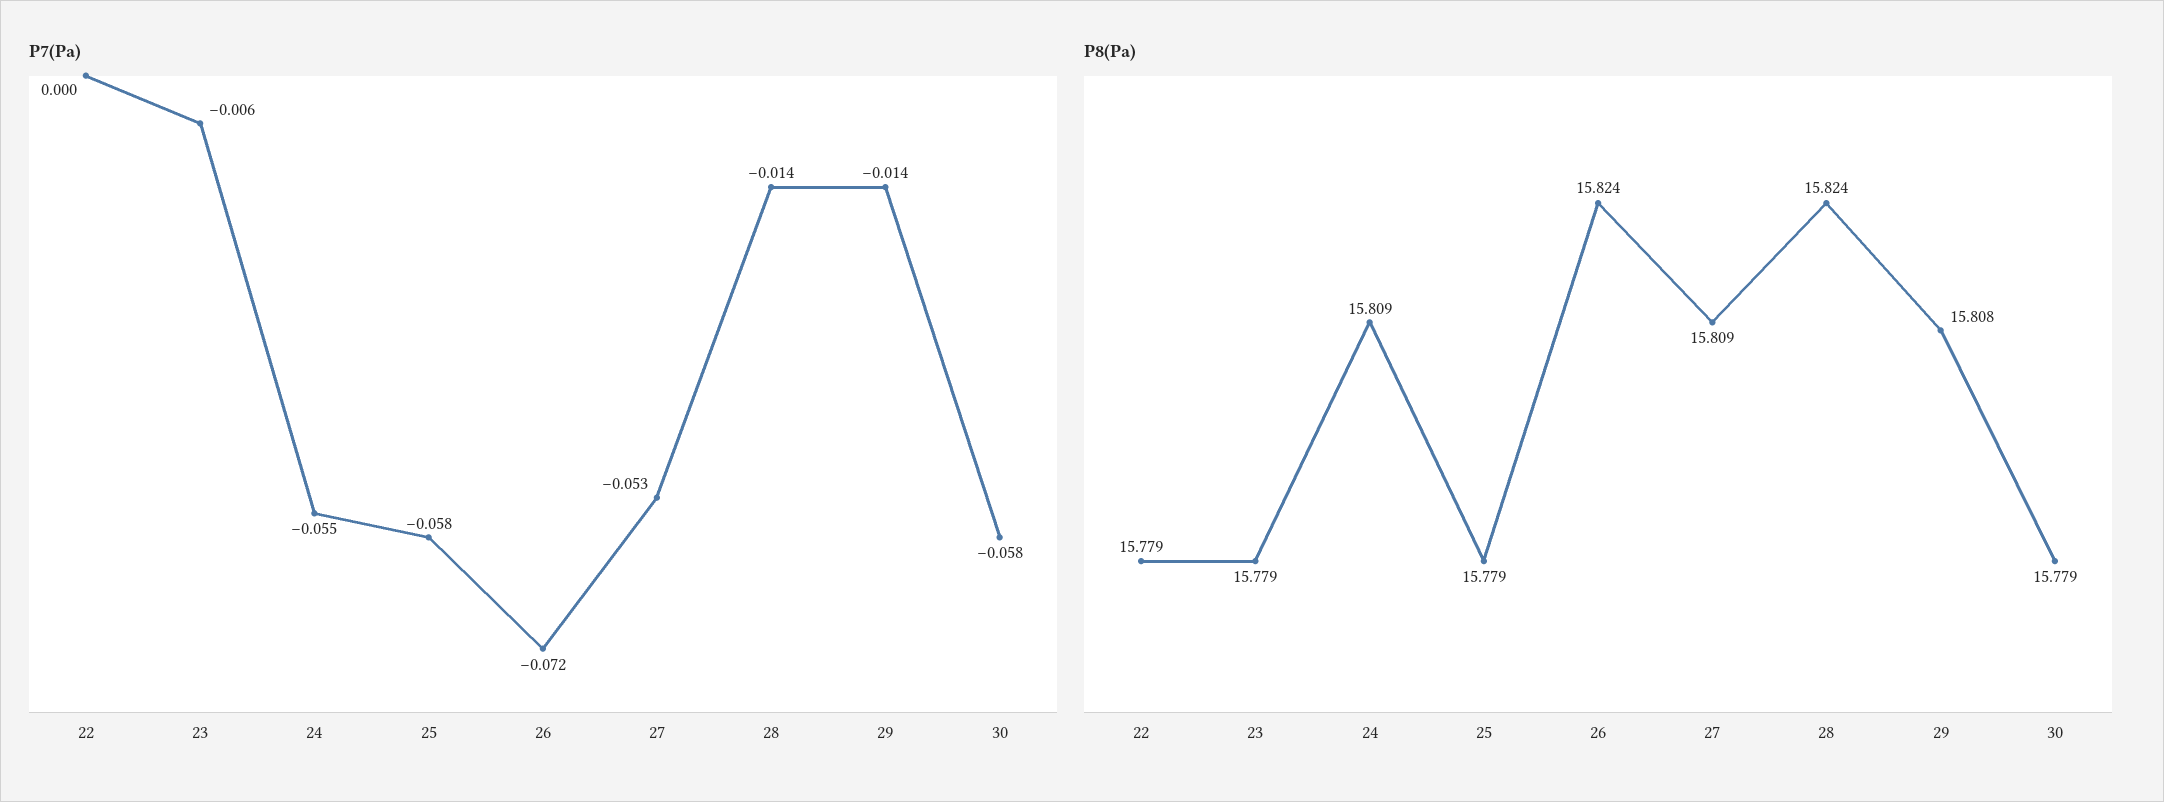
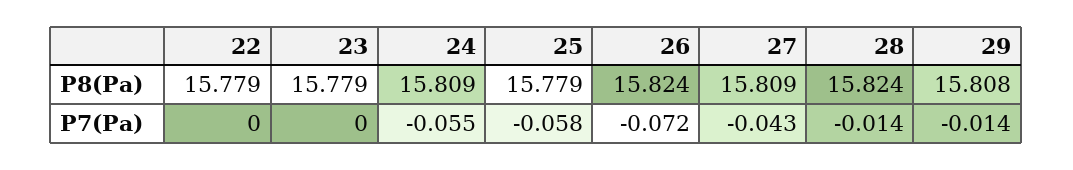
P7(Pa), 23: -0.006 -> 0
P7(Pa), 27: -0.053 -> -0.043
P7(Pa), 30: -0.058 -> none
P8(Pa), 30: 15.779 -> none

